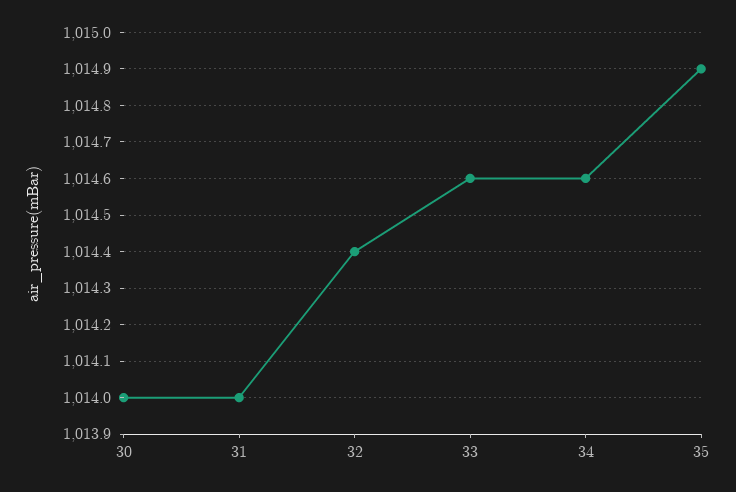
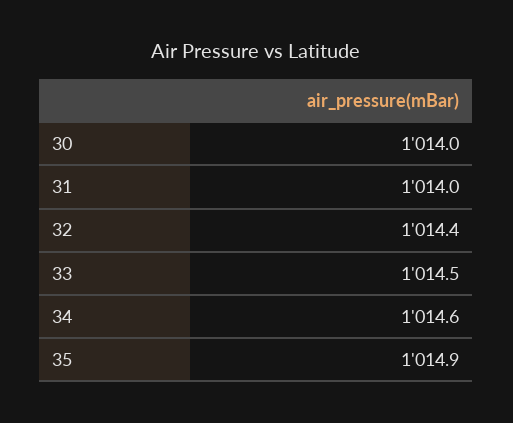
33: 1014.6 -> 1014.5

